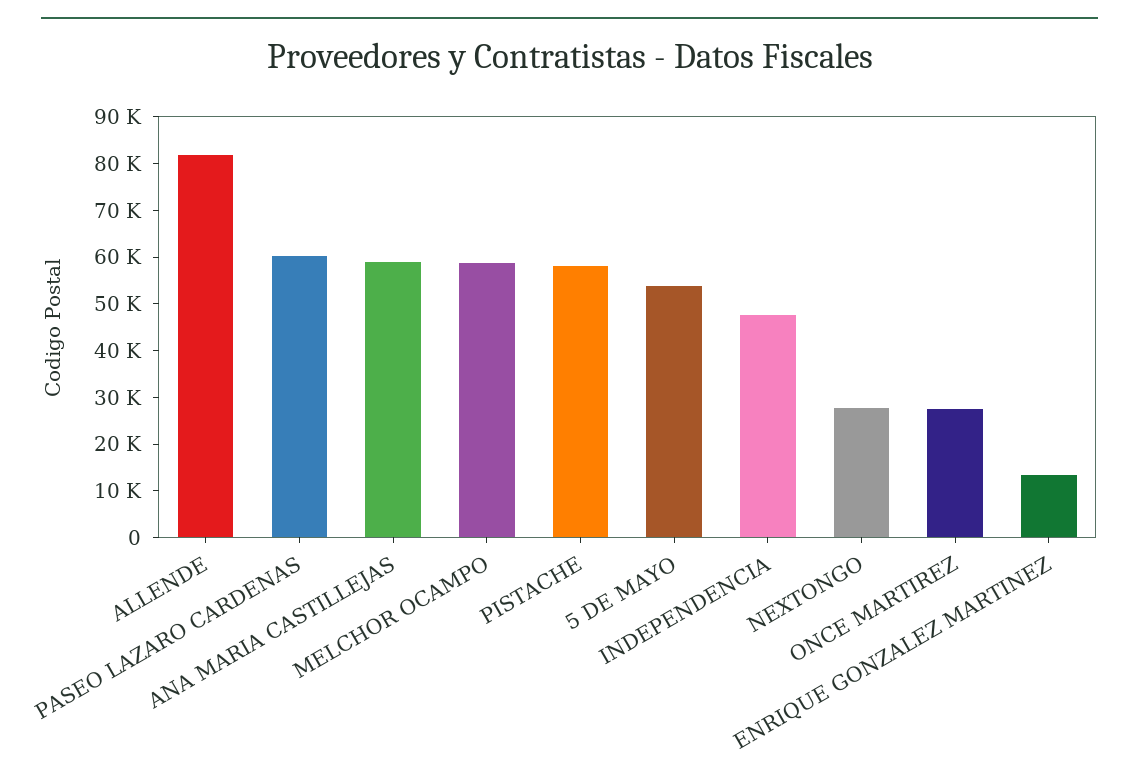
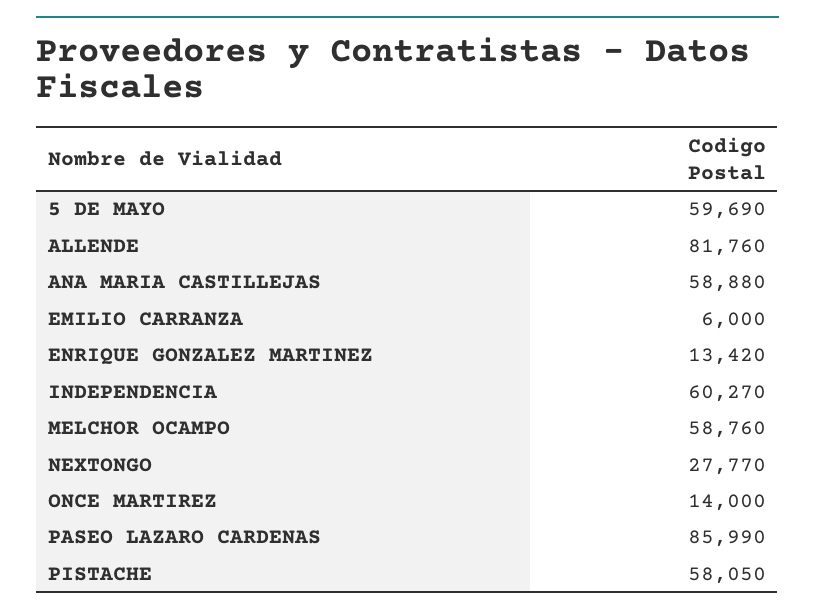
PASEO LAZARO CARDENAS: 60000 -> 85990
5 DE MAYO: 54000 -> 59690
INDEPENDENCIA: 48000 -> 60270
ONCE MARTIREZ: 28000 -> 14000
EMILIO CARRANZA: none -> 6000

